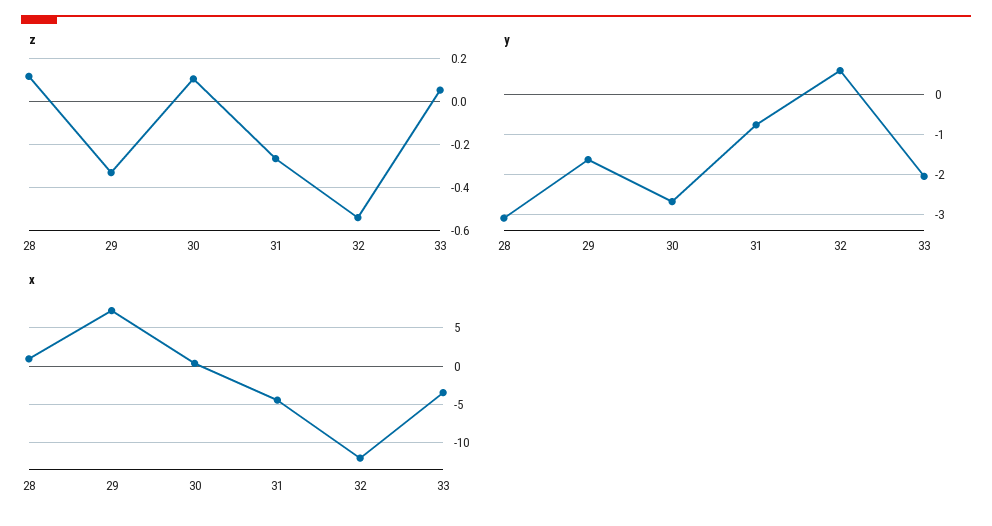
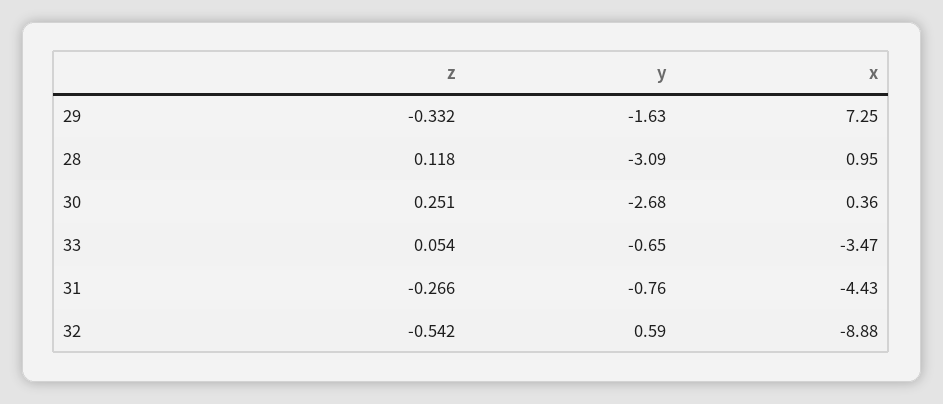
z, 30: 0.1 -> 0.251
y, 33: -2 -> -0.65
x, 32: -12 -> -8.88

